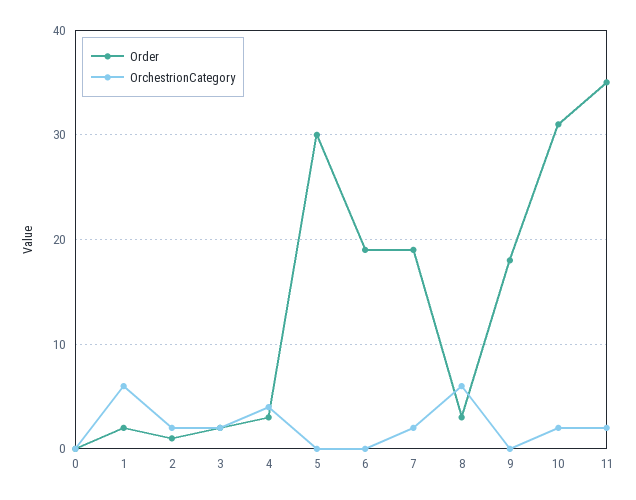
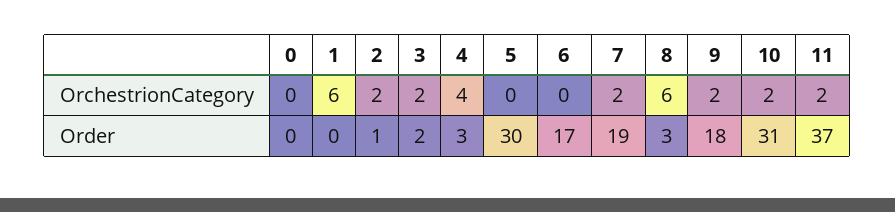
Order, 1: 2 -> 0
Order, 6: 19 -> 17
OrchestrionCategory, 9: 0 -> 2
Order, 11: 35 -> 37

